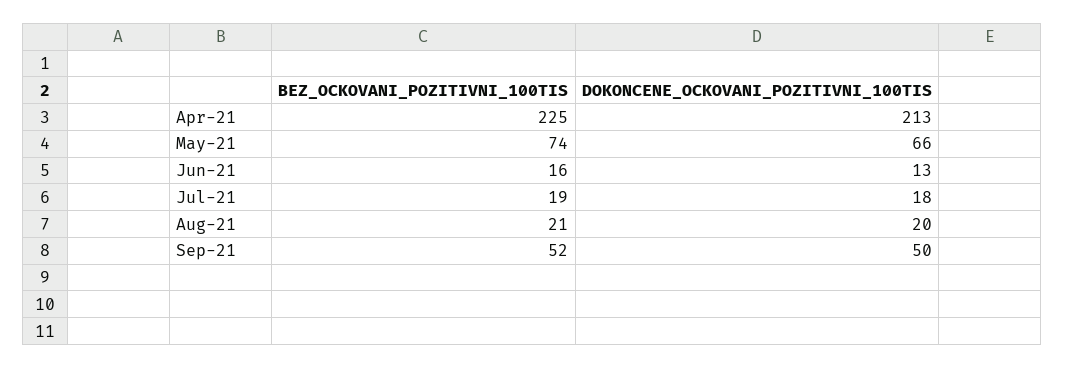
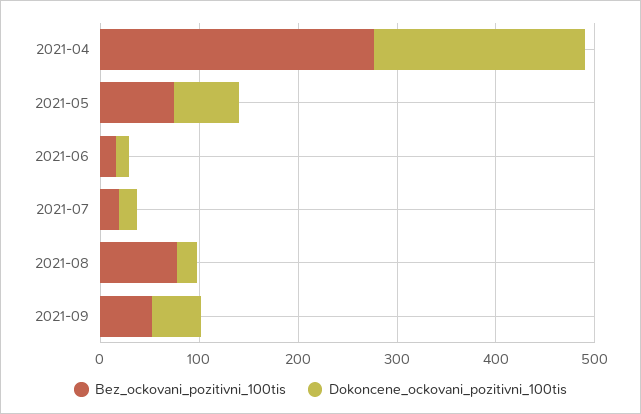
BEZ_OCKOVANI_POZITIVNI_100TIS, Apr-21: 225 -> 280
BEZ_OCKOVANI_POZITIVNI_100TIS, Aug-21: 21 -> 80

